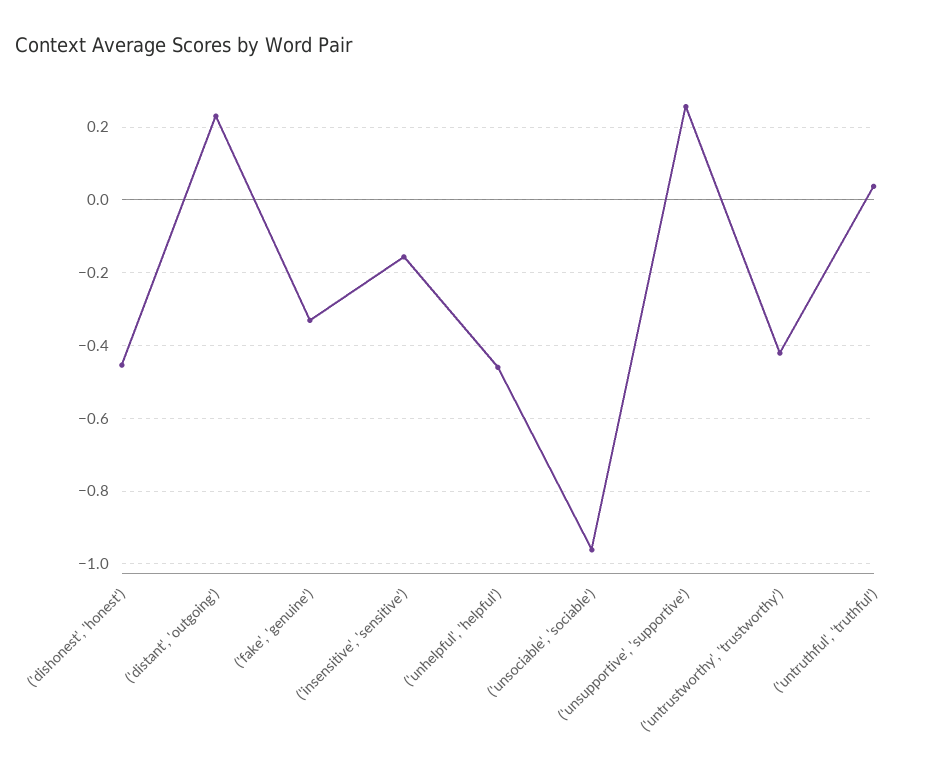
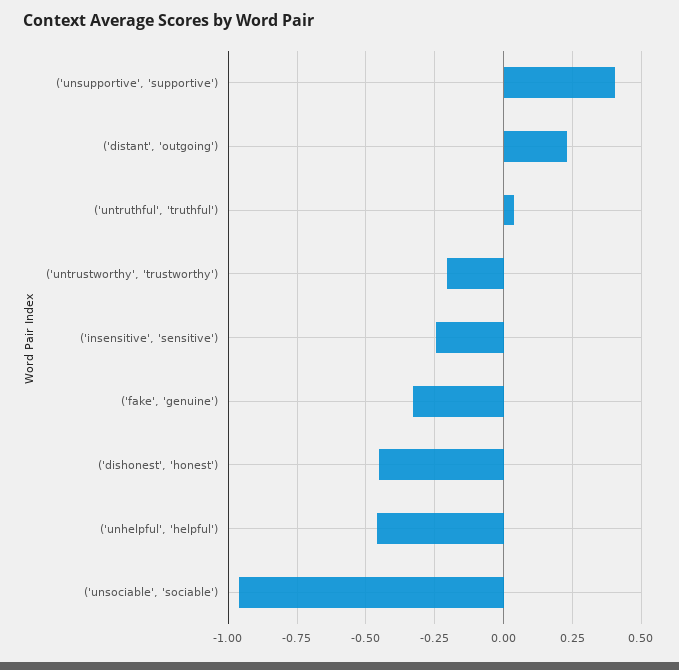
('insensitive', 'sensitive'): -0.16 -> -0.25
('unsupportive', 'supportive'): 0.26 -> 0.4
('untrustworthy', 'trustworthy'): -0.42 -> -0.2

